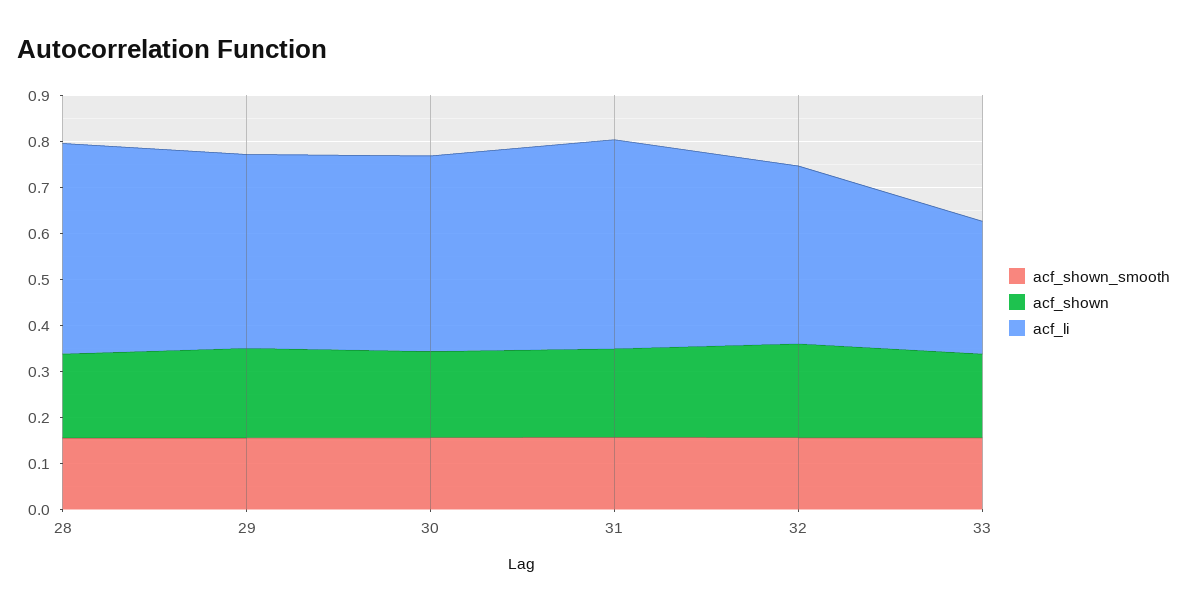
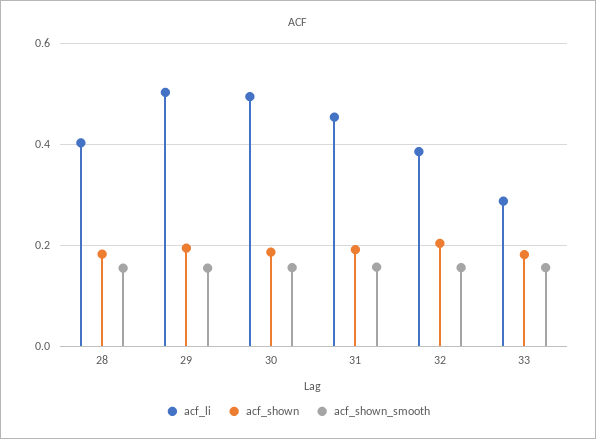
acf_li, 28: 0.46 -> 0.4
acf_li, 29: 0.42 -> 0.5
acf_li, 30: 0.42 -> 0.5

